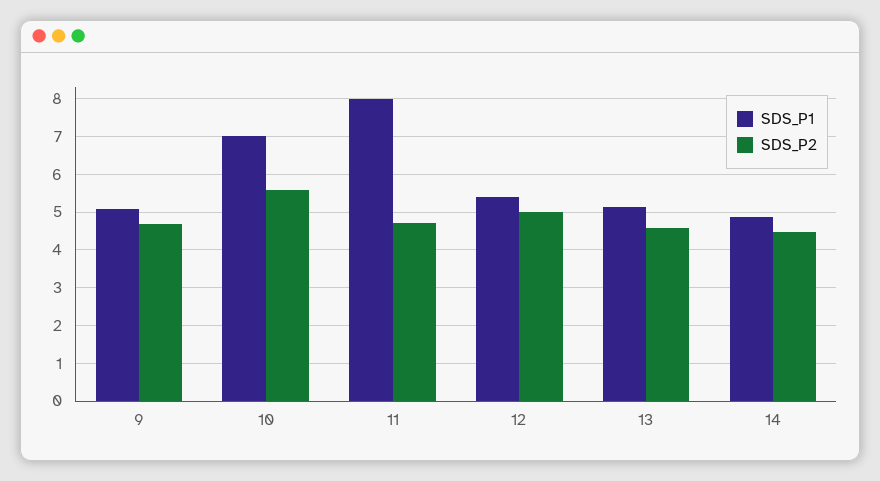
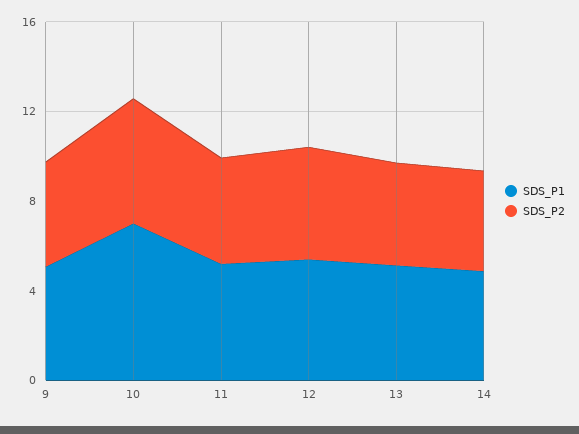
SDS_P1, 11: 8 -> 5

